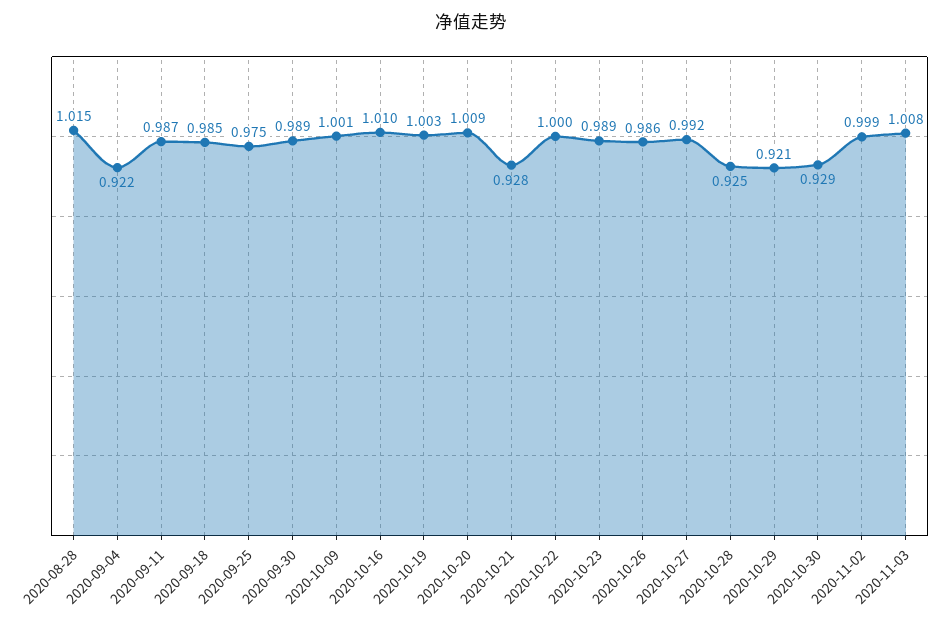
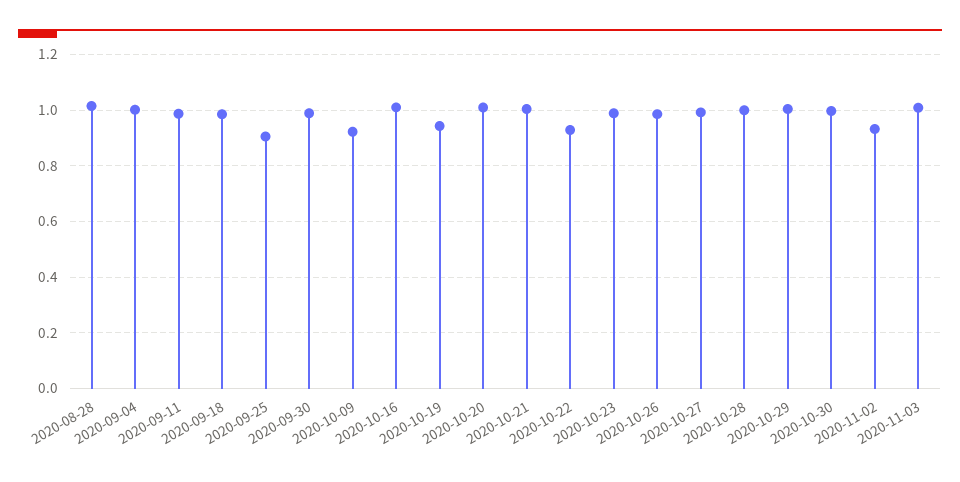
2020-09-04: 0.922 -> 1
2020-09-25: 0.975 -> 0.9
2020-10-09: 1.001 -> 0.925
2020-10-19: 1.003 -> 0.95
2020-10-21: 0.928 -> 1
2020-10-22: 1 -> 0.925
2020-10-28: 0.925 -> 1
2020-10-29: 0.921 -> 1
2020-10-30: 0.929 -> 1
2020-11-02: 0.999 -> 0.925

